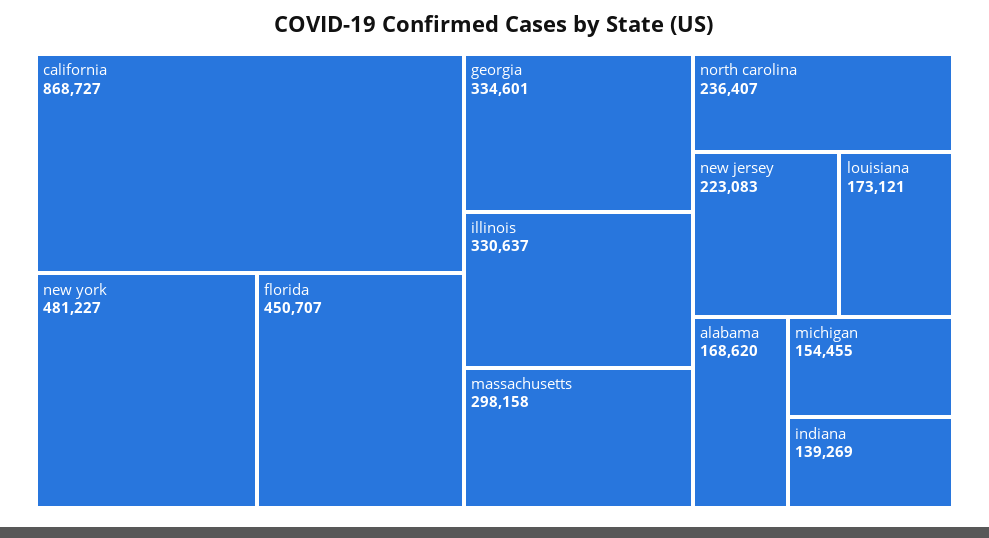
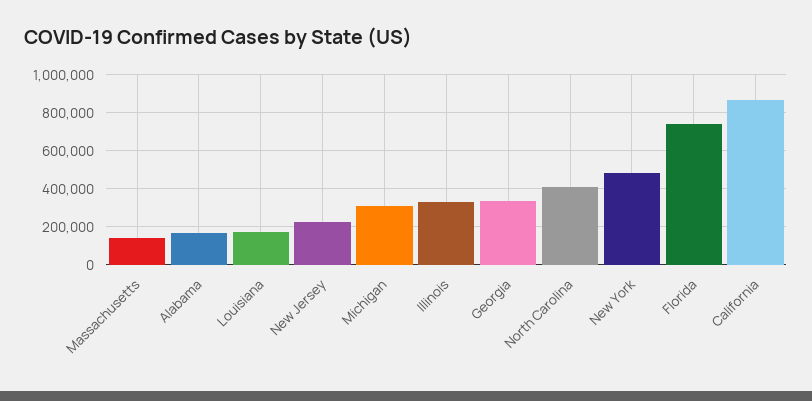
florida: 450707 -> 750000
massachusetts: 298158 -> 150000
north carolina: 236407 -> 400000
michigan: 154455 -> 300000
indiana: 139269 -> none

